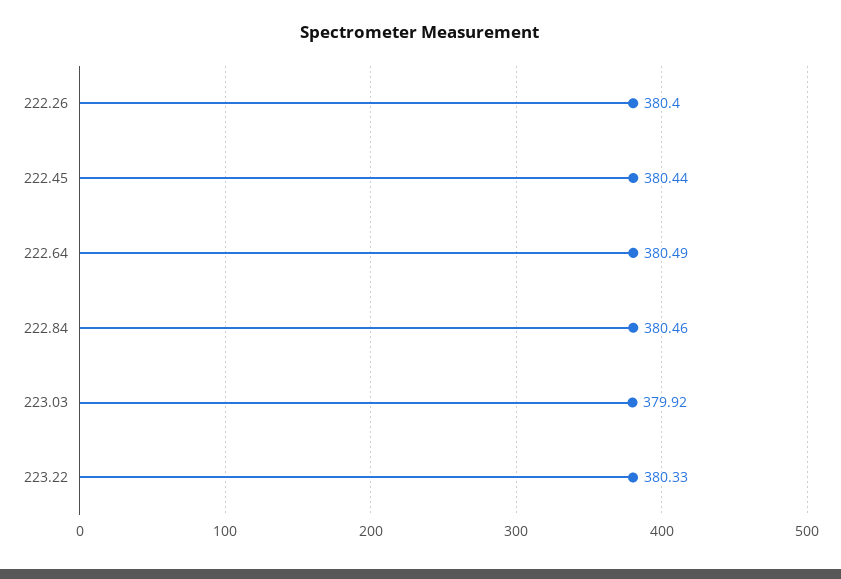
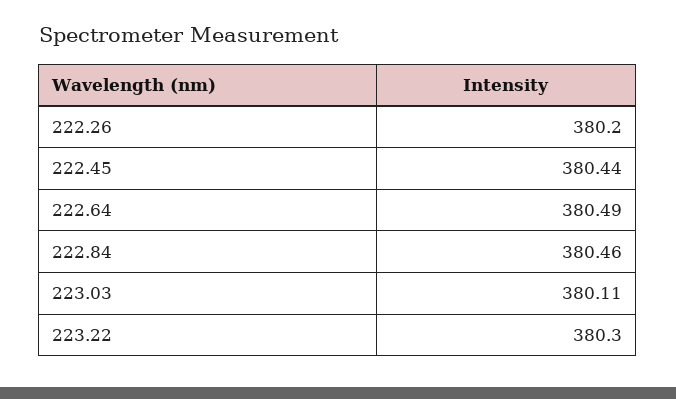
222.26: 380.4 -> 380.2
223.03: 379.92 -> 380.11
223.22: 380.33 -> 380.3

